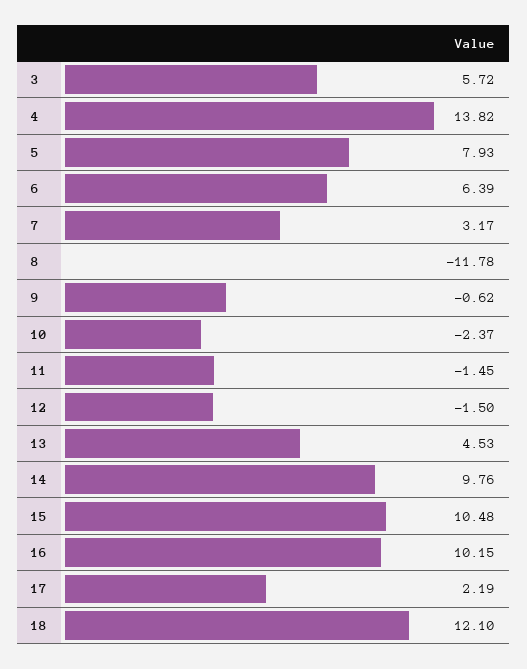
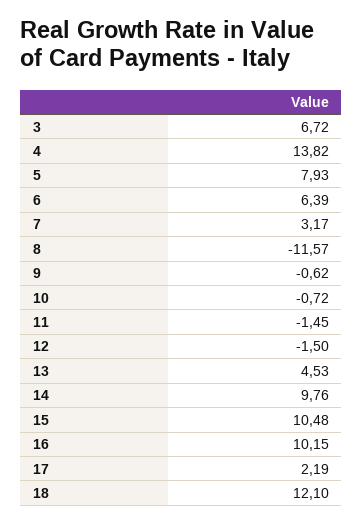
3: 5.72 -> 6.72
8: -11.78 -> -11.57
10: -2.37 -> -0.72

